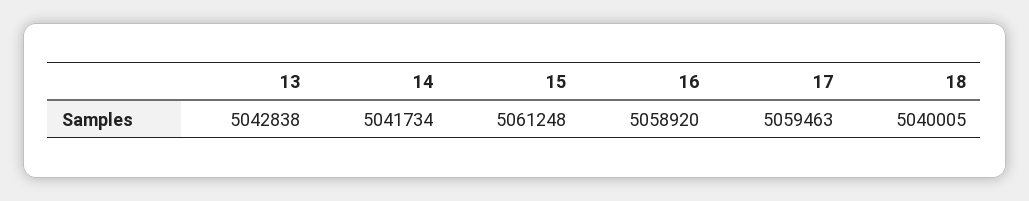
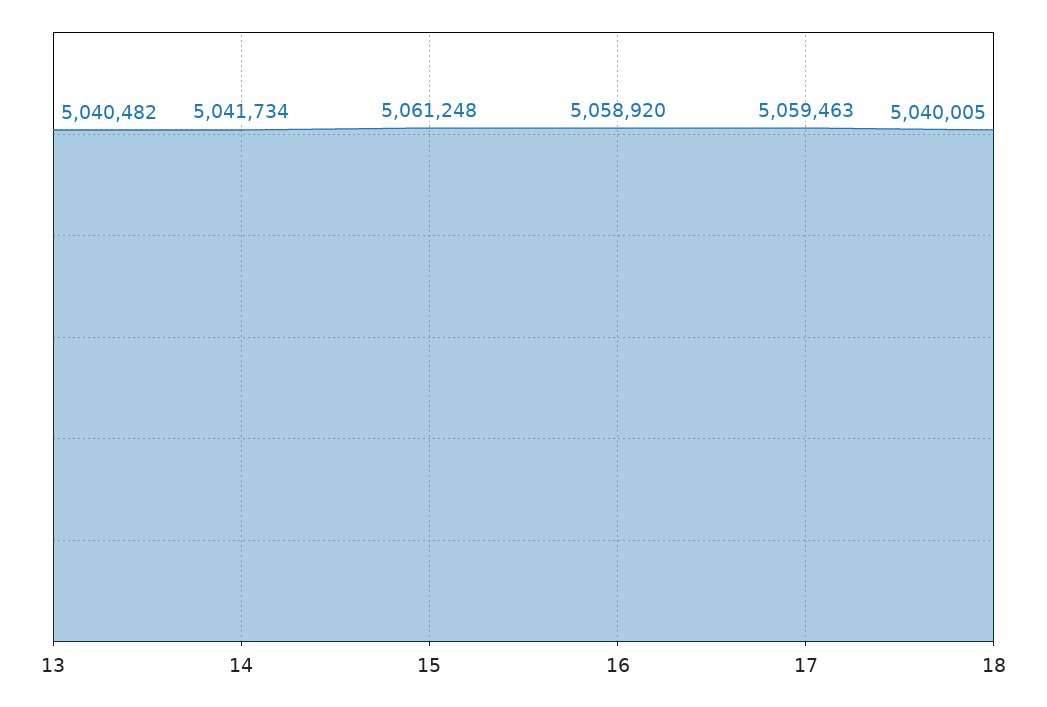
13: 5042838 -> 5040482

